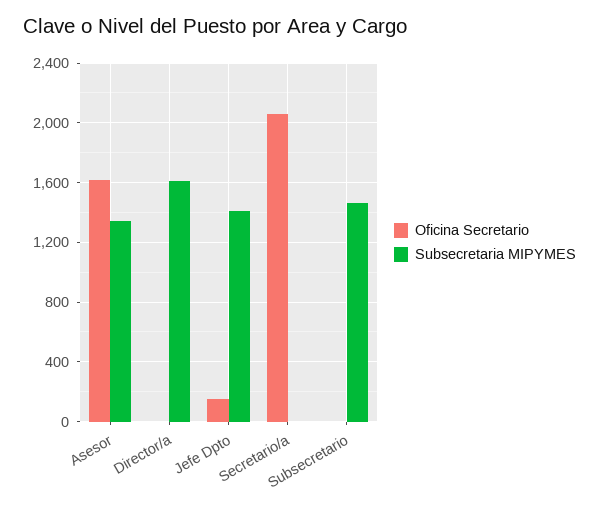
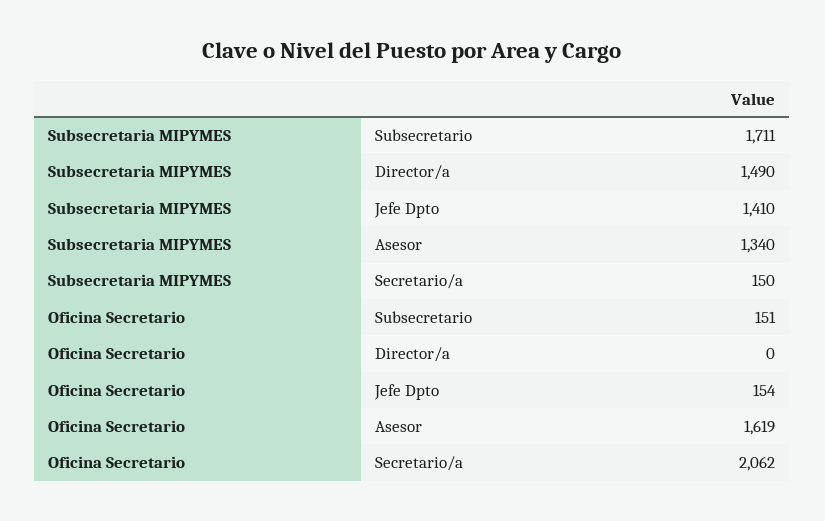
Subsecretaria MIPYMES, Director/a: 1600 -> 1490
Subsecretaria MIPYMES, Secretario/a: 0 -> 150
Oficina Secretario, Subsecretario: 0 -> 151
Subsecretaria MIPYMES, Subsecretario: 1450 -> 1711

